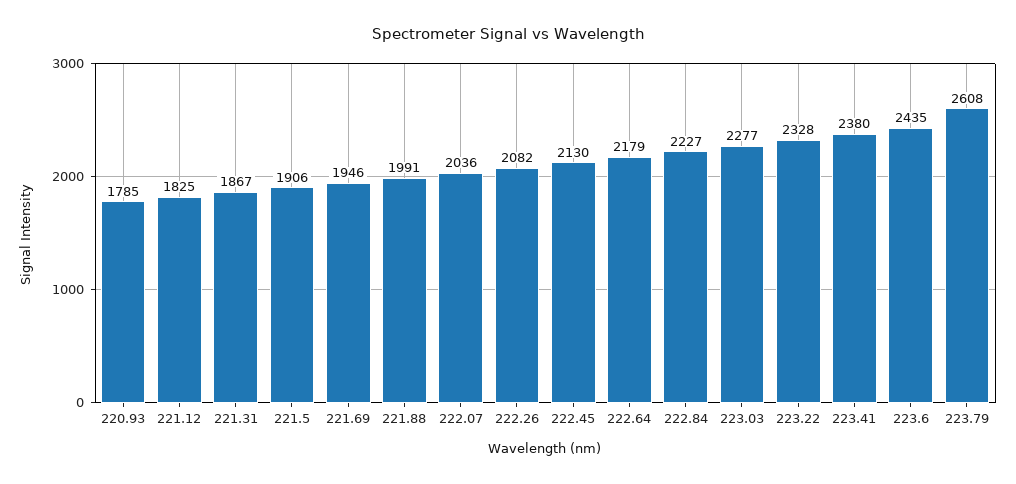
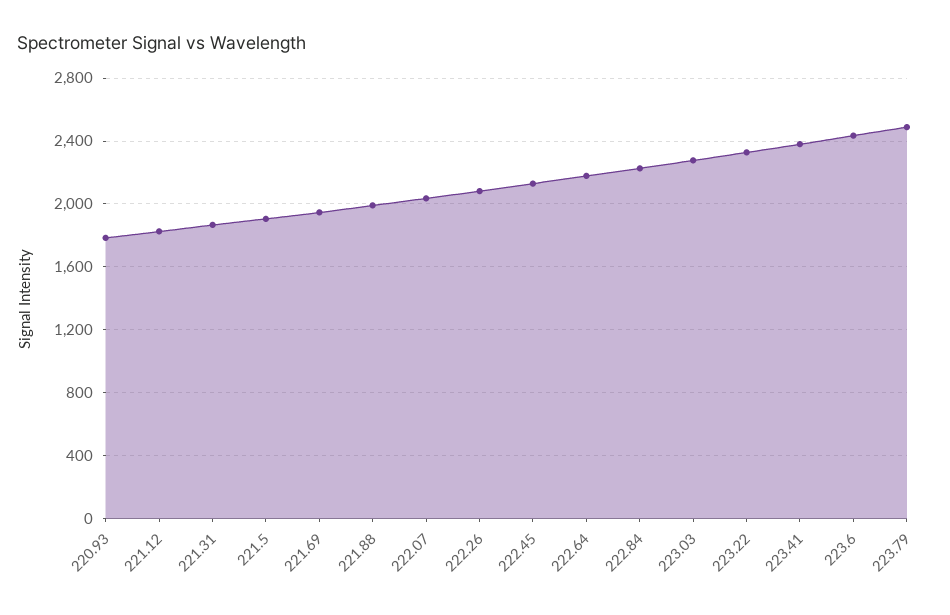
223.79: 2608 -> 2500

